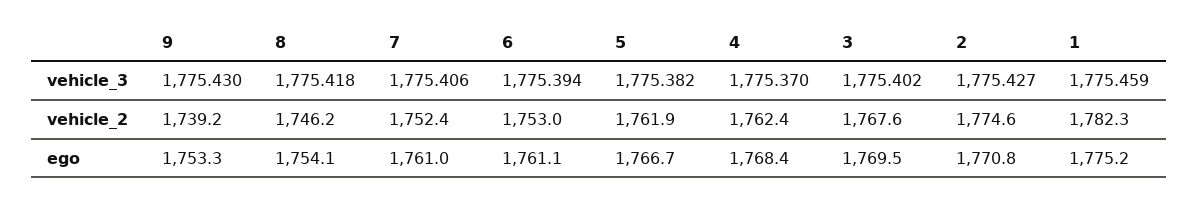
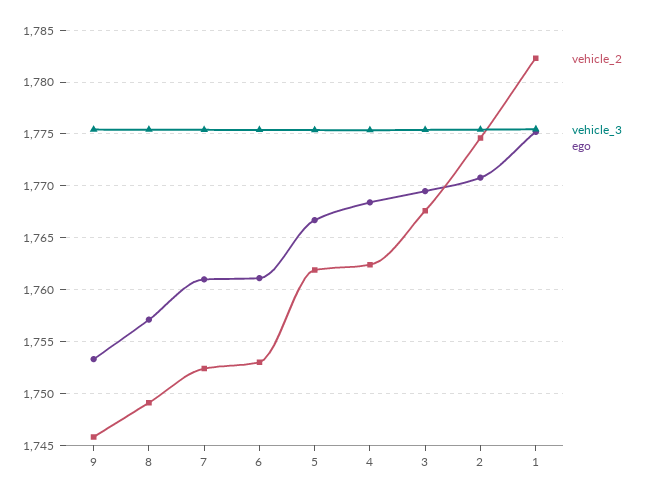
vehicle_2, 9: 1739.2 -> 1746
vehicle_2, 8: 1746.2 -> 1749
ego, 8: 1754.1 -> 1757

